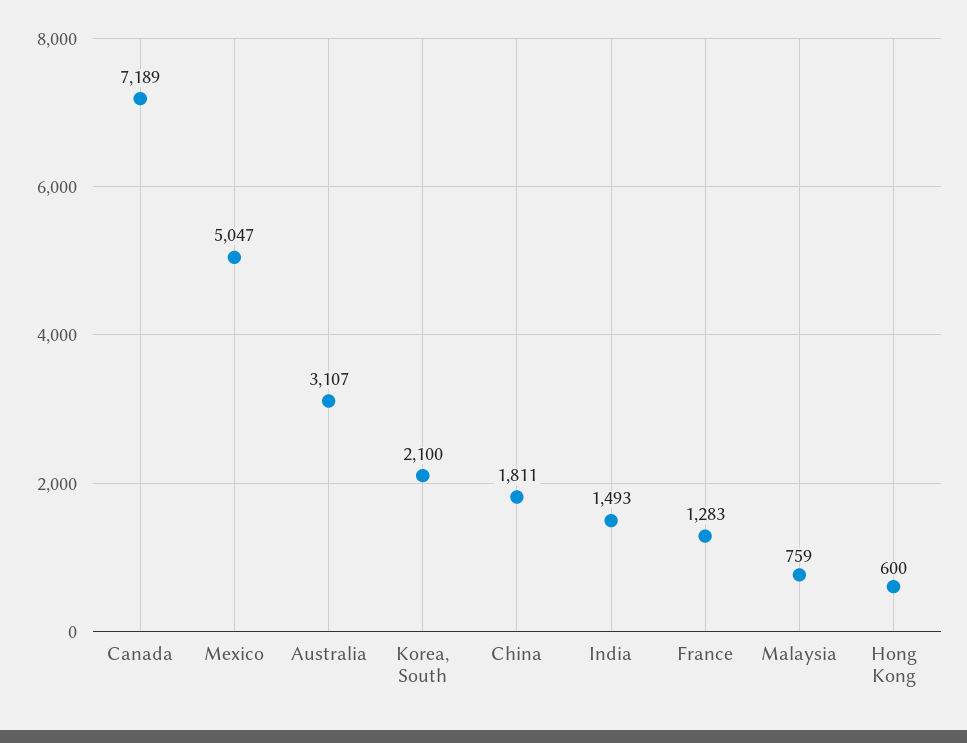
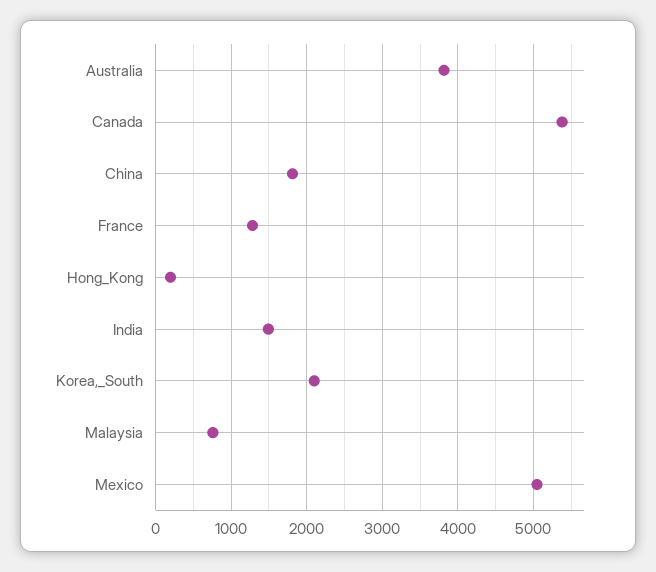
Canada: 7189 -> 5400
Australia: 3107 -> 3800
Hong Kong: 600 -> 200

